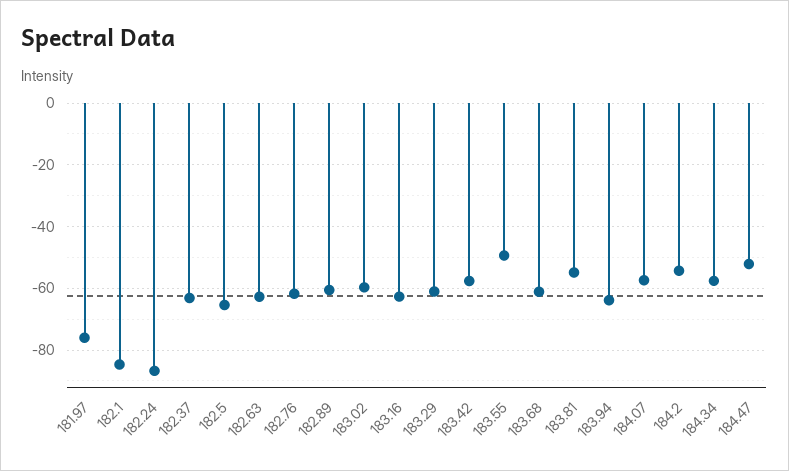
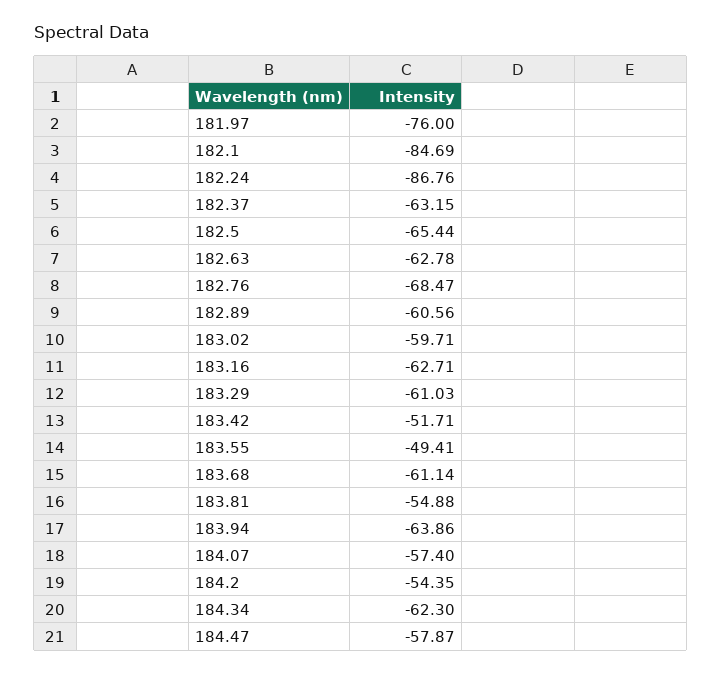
182.76: -62 -> -68.47
183.42: -58 -> -51.71
184.34: -58 -> -62.3
184.47: -52 -> -57.87

